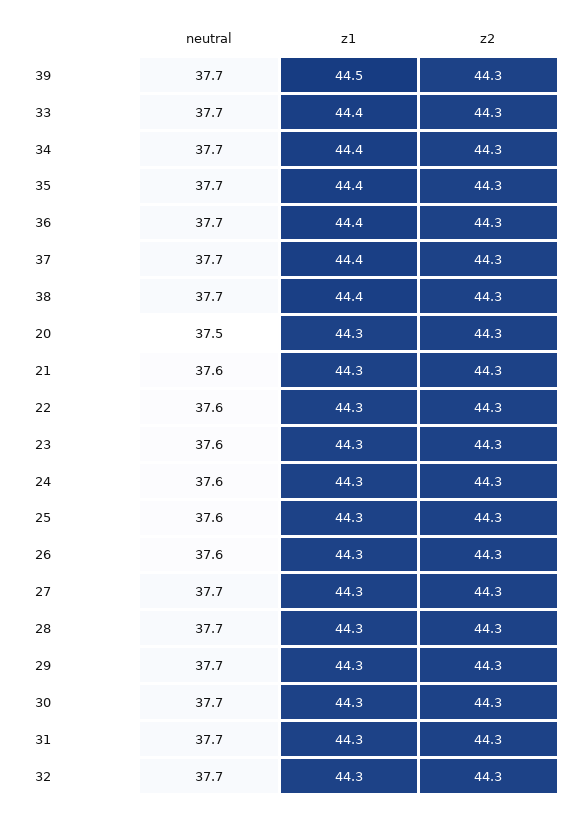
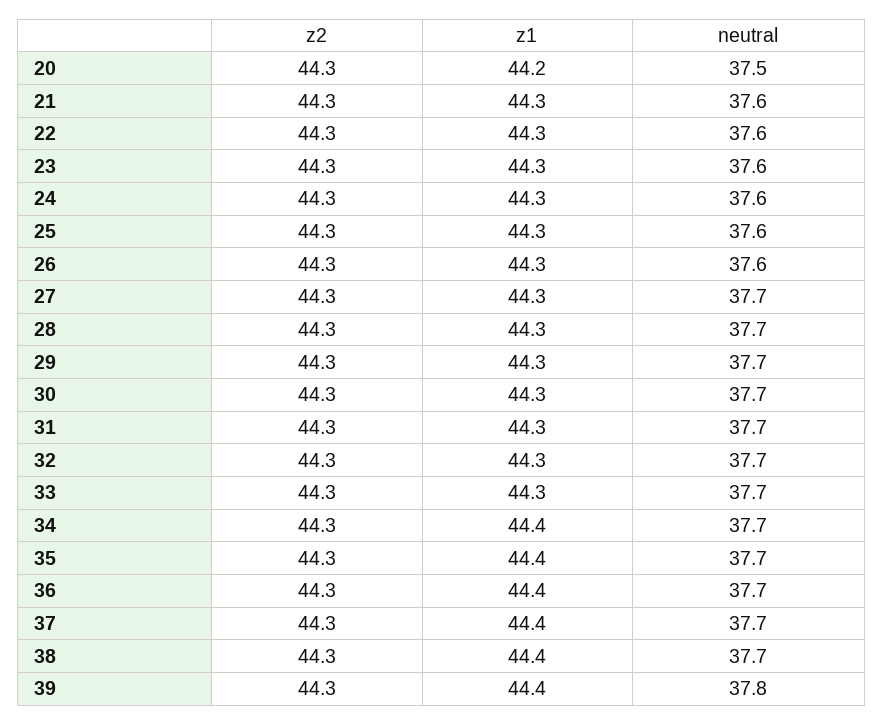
neutral, 39: 37.7 -> 37.8
z1, 39: 44.5 -> 44.4
z1, 33: 44.4 -> 44.3
z1, 20: 44.3 -> 44.2

